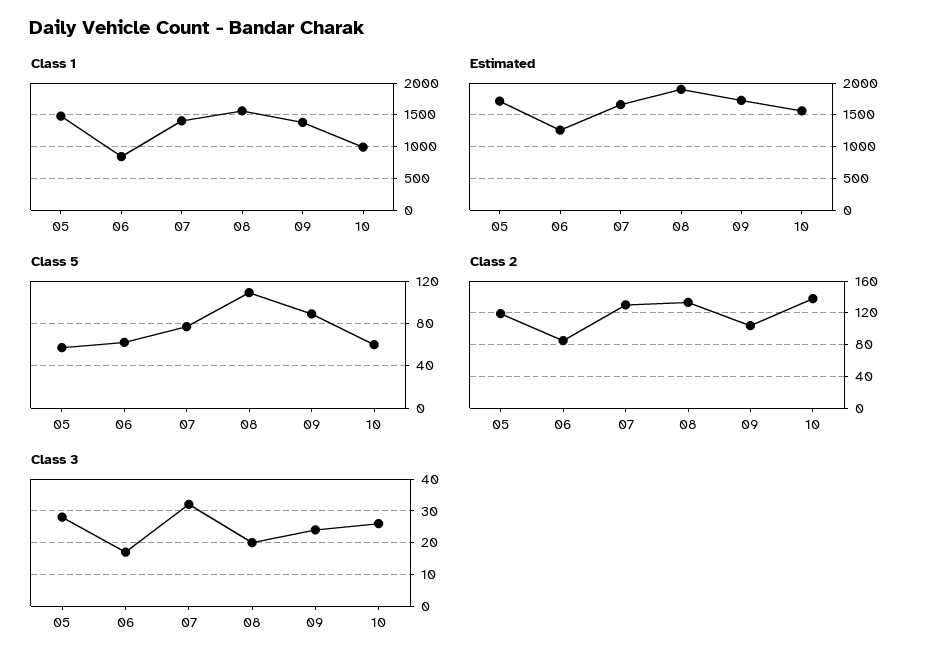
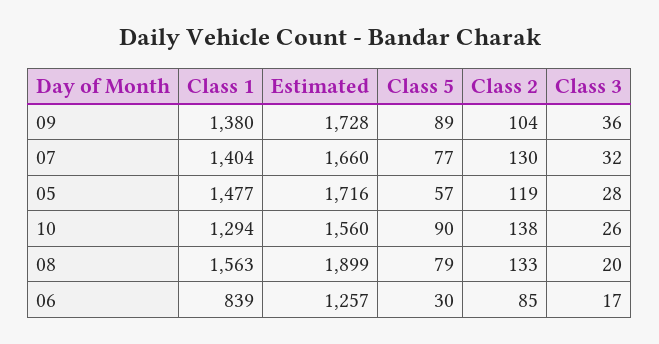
Class 1, 10: 1000 -> 1294
Class 5, 06: 60 -> 30
Class 5, 08: 110 -> 79
Class 5, 10: 60 -> 90
Class 3, 09: 25 -> 36

